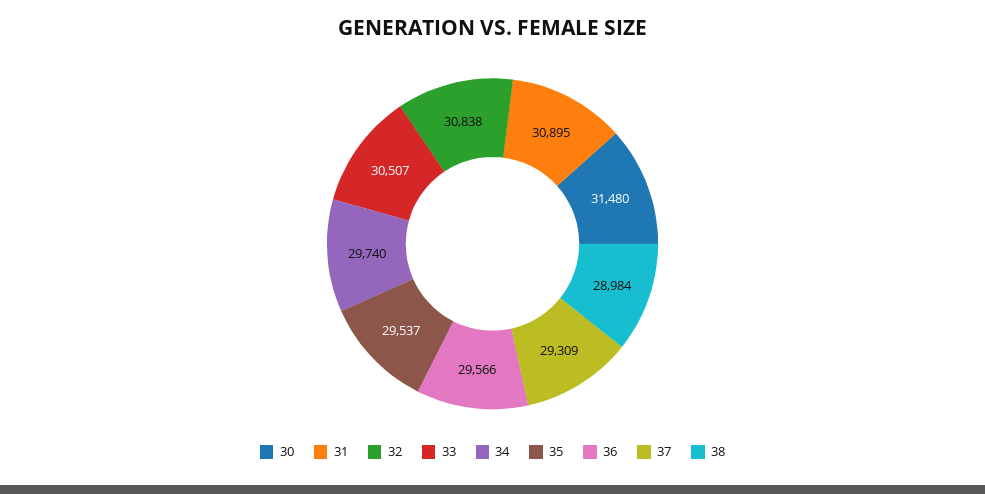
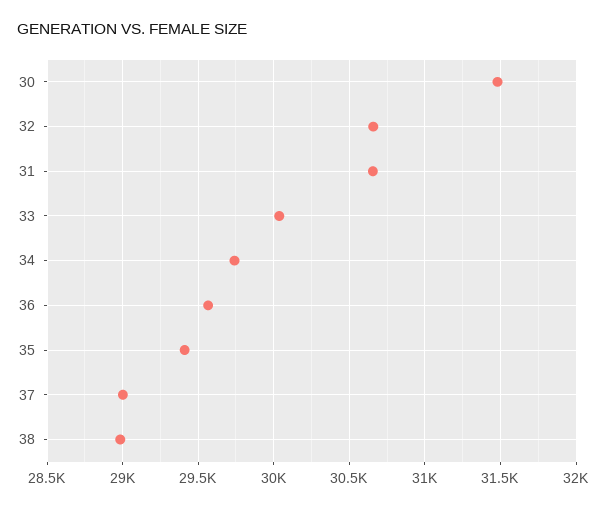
31: 30895 -> 30650
32: 30838 -> 30650
33: 30507 -> 30050
35: 29537 -> 29400
37: 29309 -> 29000

